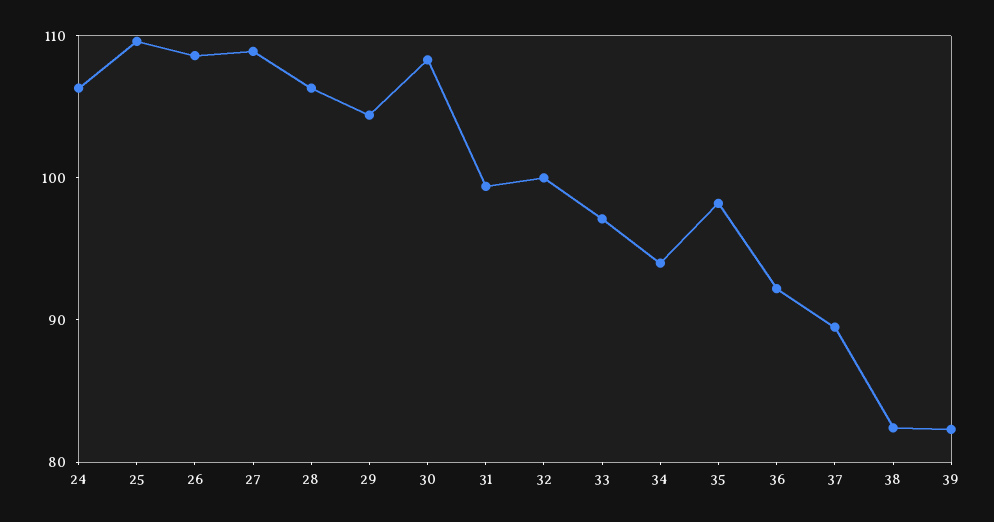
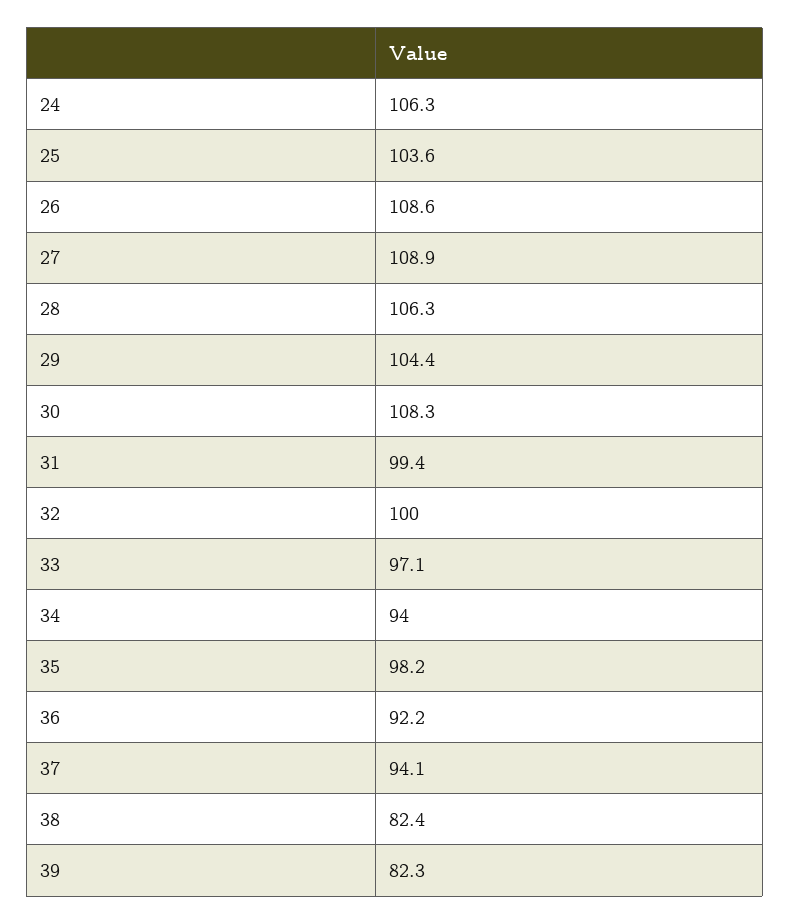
25: 110 -> 103.6
37: 90 -> 94.1

